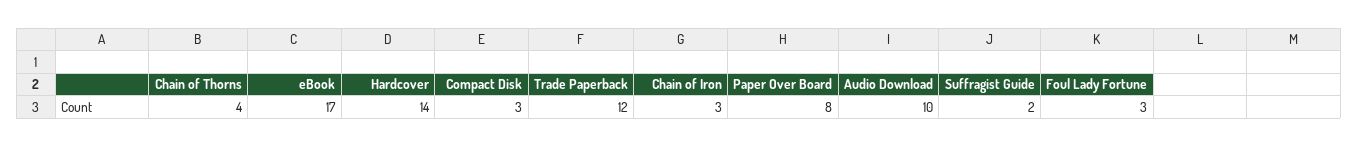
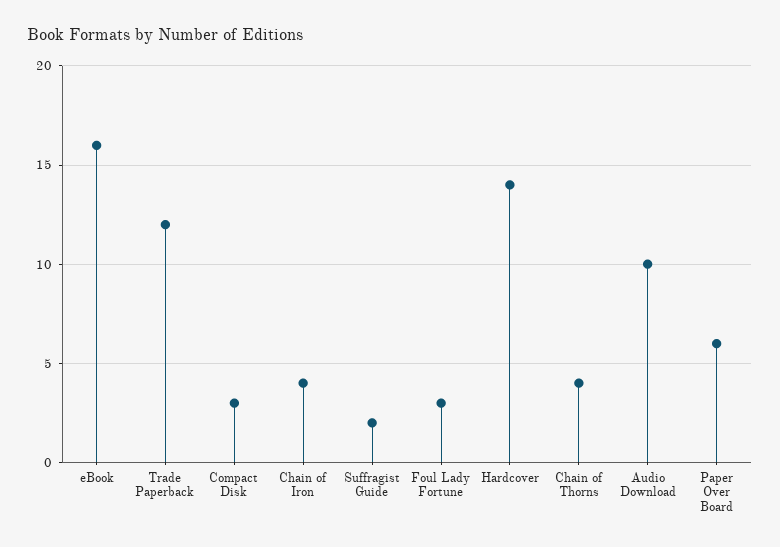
eBook: 17 -> 16
Chain of Iron: 3 -> 4
Paper Over Board: 8 -> 6

